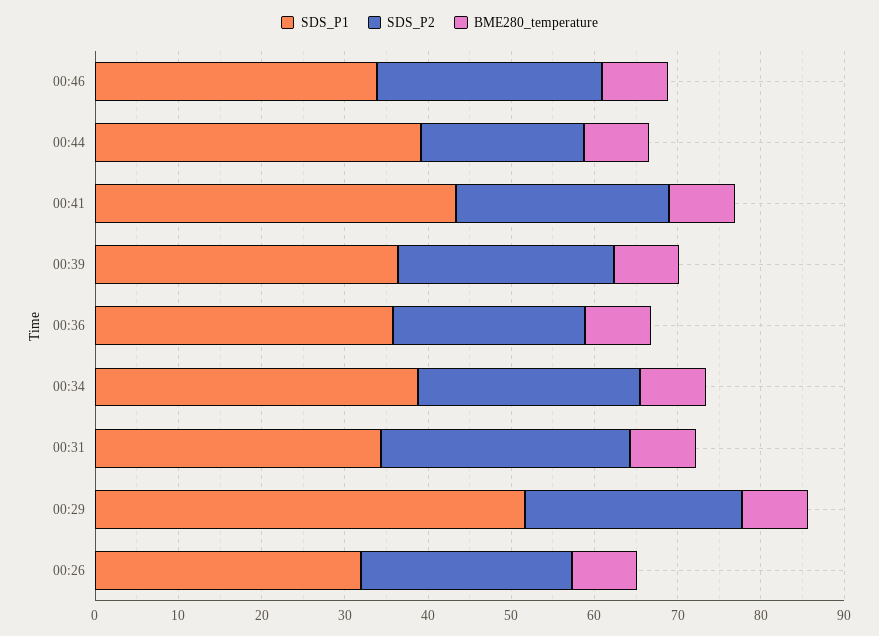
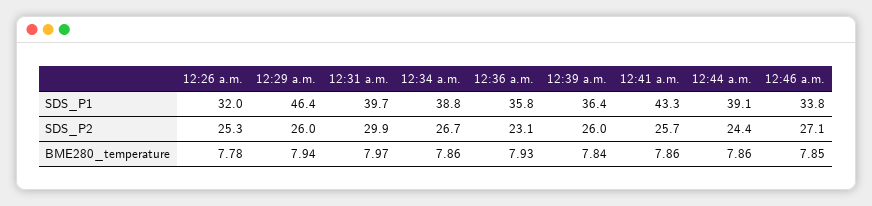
SDS_P2, 00:44: 20 -> 24.4
SDS_P1, 00:31: 34 -> 39.7
SDS_P1, 00:29: 52 -> 46.4

